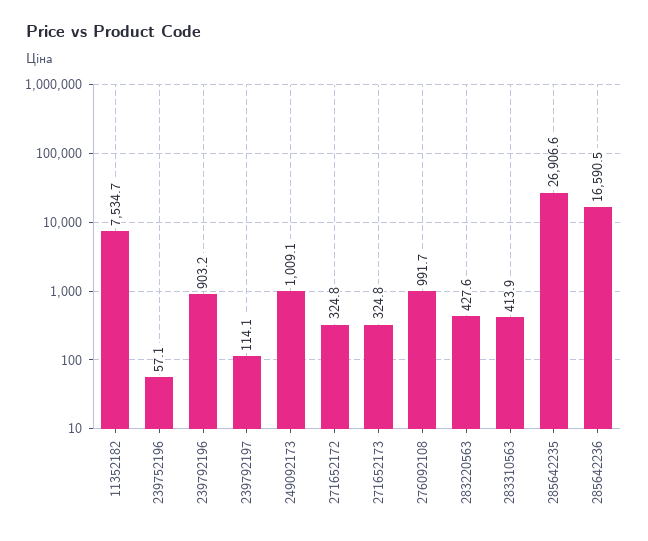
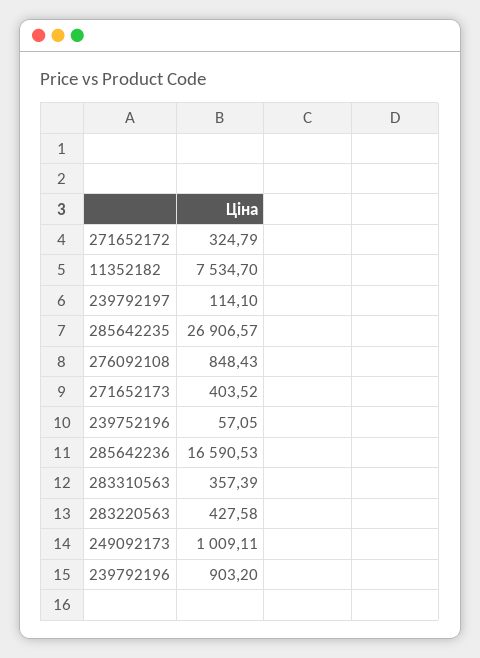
271652173: 324.8 -> 403.52
276092108: 991.7 -> 848.43
283310563: 413.9 -> 357.39

